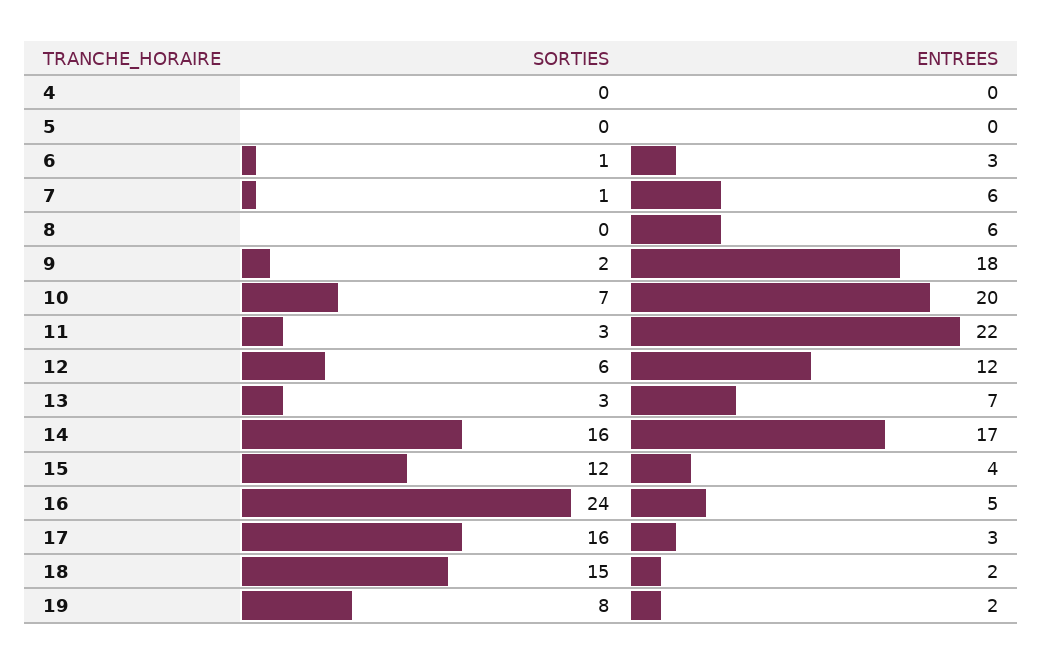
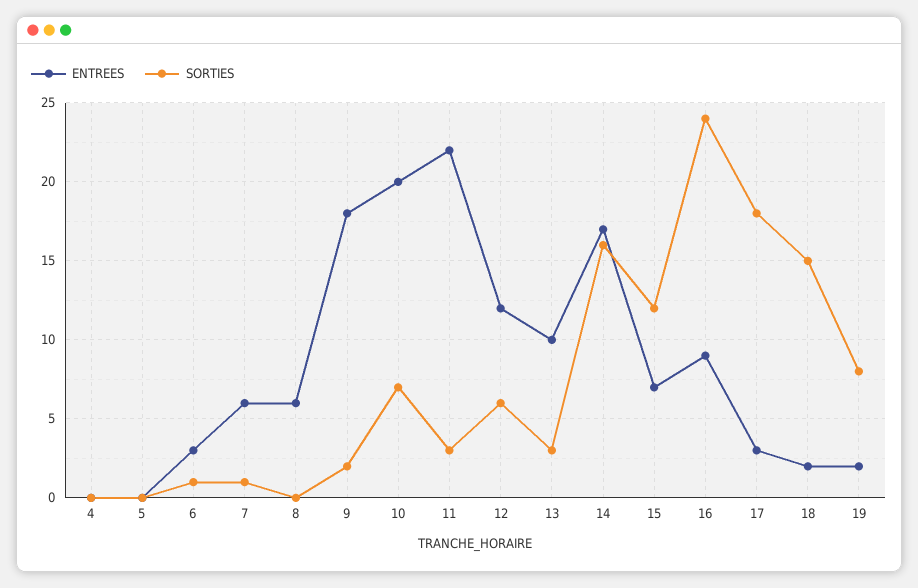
ENTREES, 13: 7 -> 10
ENTREES, 15: 4 -> 7
ENTREES, 16: 5 -> 9
SORTIES, 17: 16 -> 18

